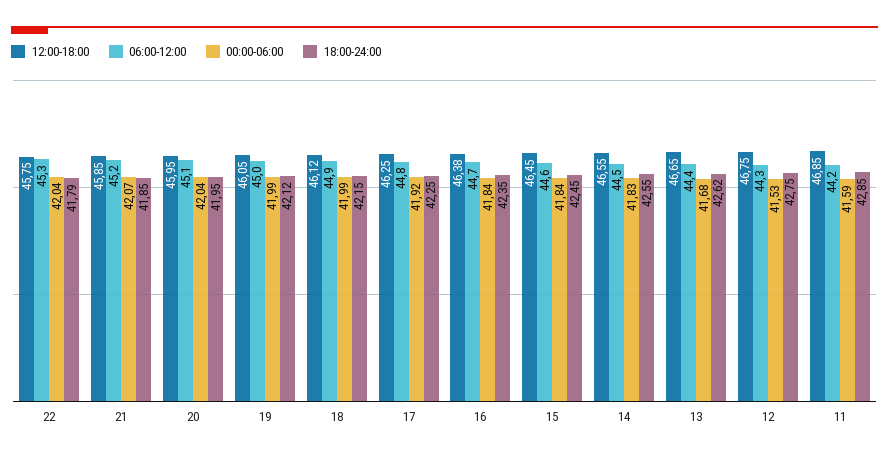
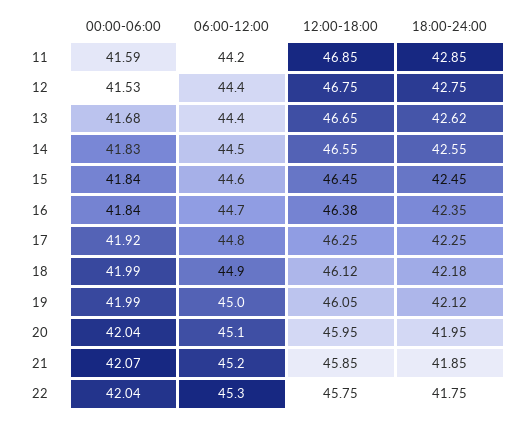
18:00-24:00, 22: 41.79 -> 41.75
18:00-24:00, 18: 42.15 -> 42.18
06:00-12:00, 12: 44.3 -> 44.4

